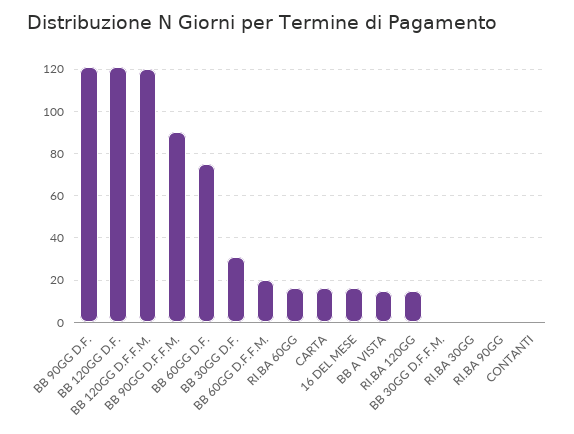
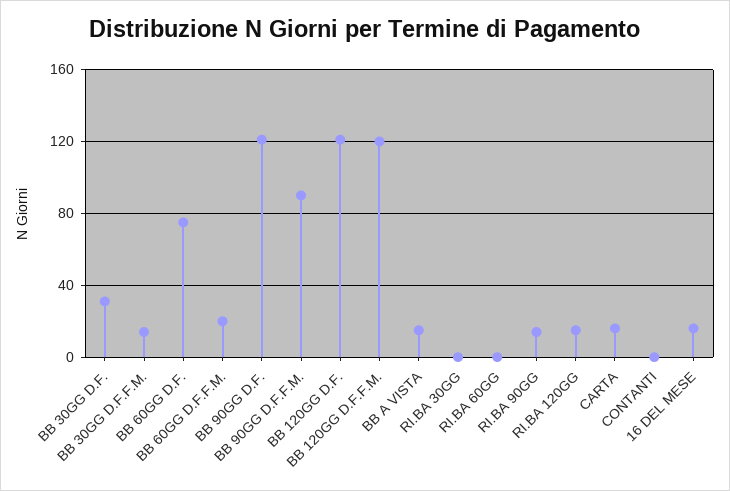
RI.BA 60GG: 15 -> 0
BB 30GG D.F.F.M.: 0 -> 15
RI.BA 90GG: 0 -> 15

